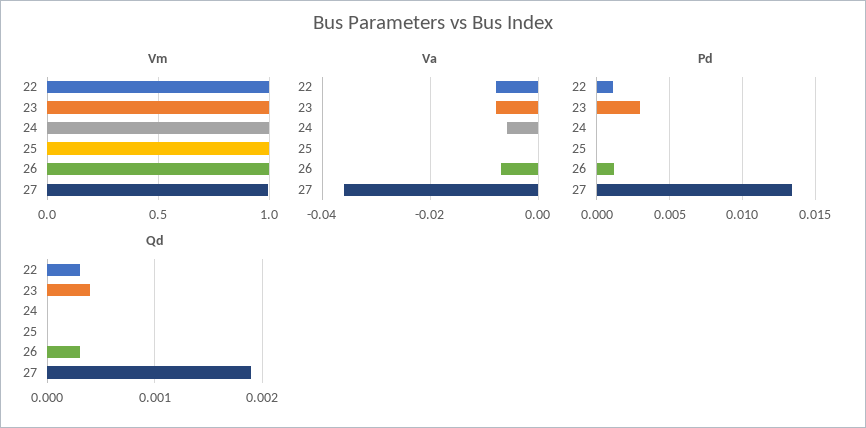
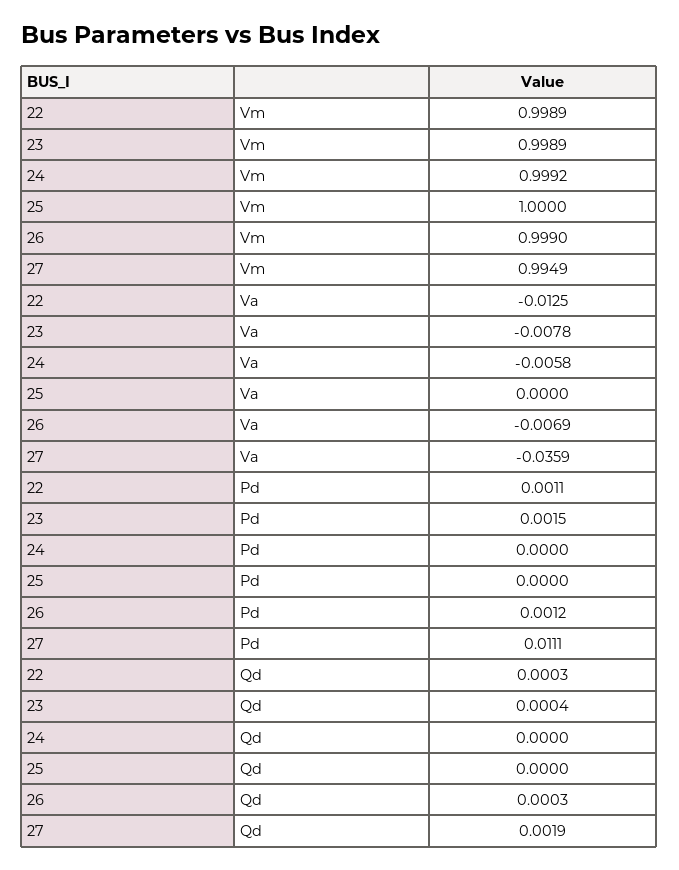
Va, 22: -0.008 -> -0.0125
Pd, 23: 0.003 -> 0.0015
Pd, 27: 0.0135 -> 0.0111

